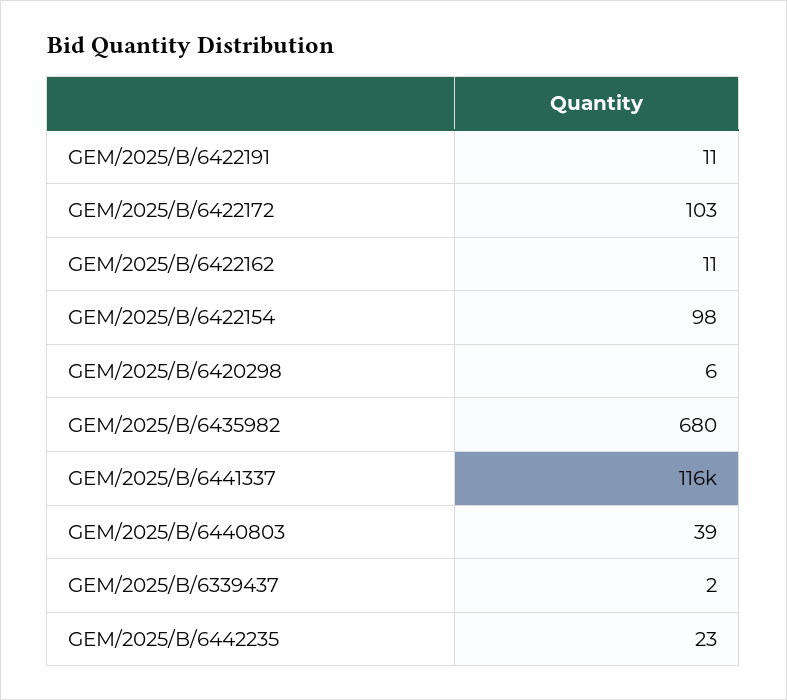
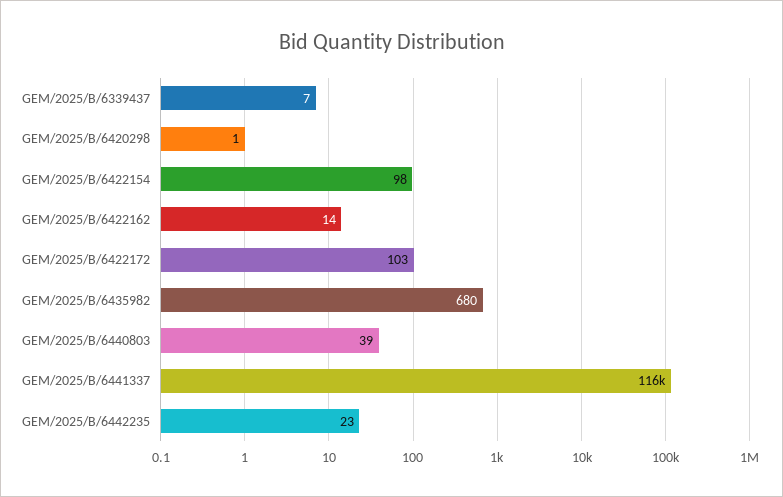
GEM/2025/B/6422191: 11 -> none
GEM/2025/B/6422162: 11 -> 14
GEM/2025/B/6420298: 6 -> 1
GEM/2025/B/6339437: 2 -> 7

